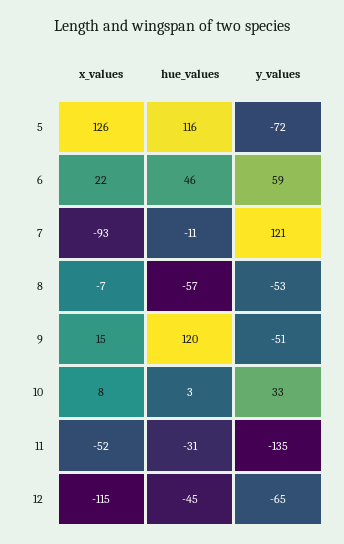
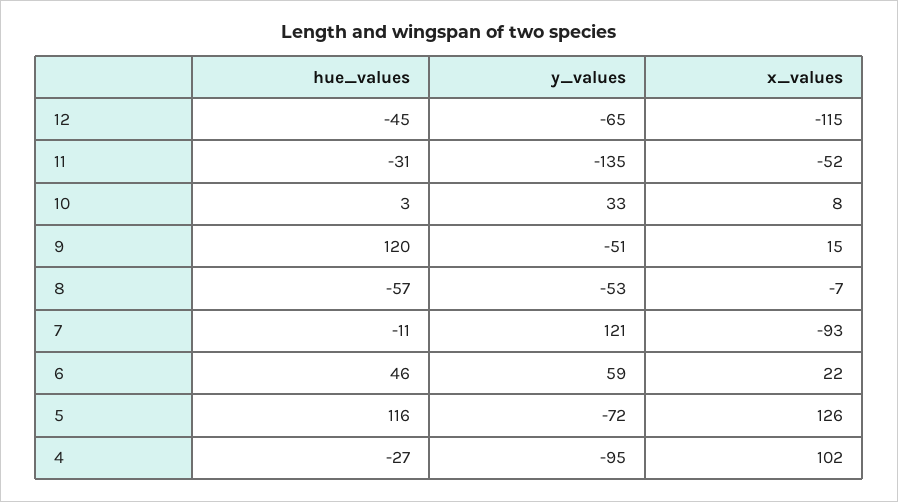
hue_values, 4: none -> -27
y_values, 4: none -> -95
x_values, 4: none -> 102

